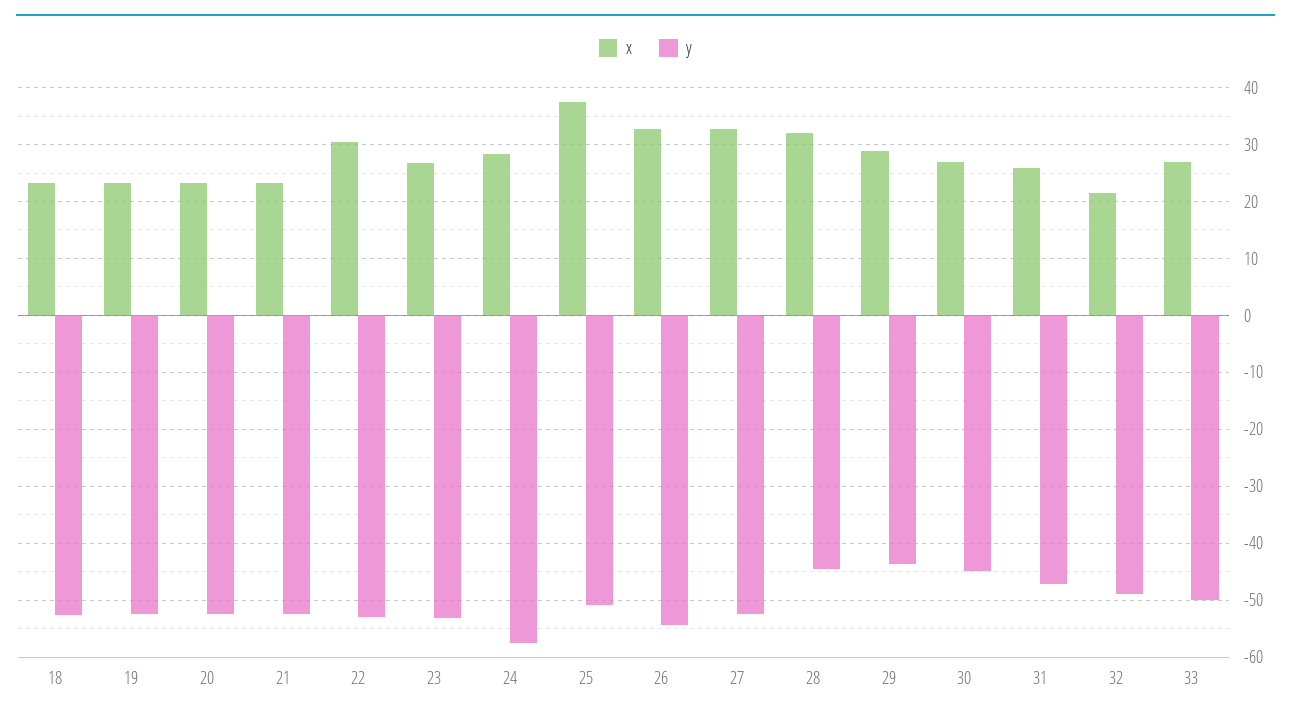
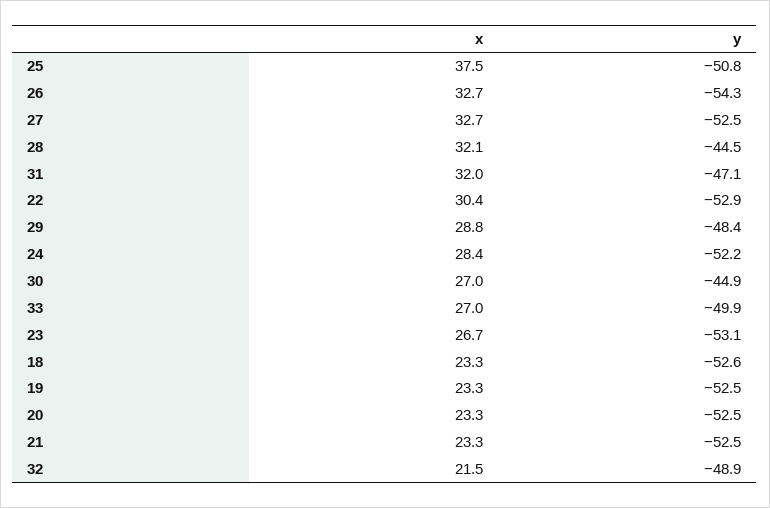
y, 24: -58 -> -52.2
y, 29: -44 -> -48.4
x, 31: 26 -> 32

